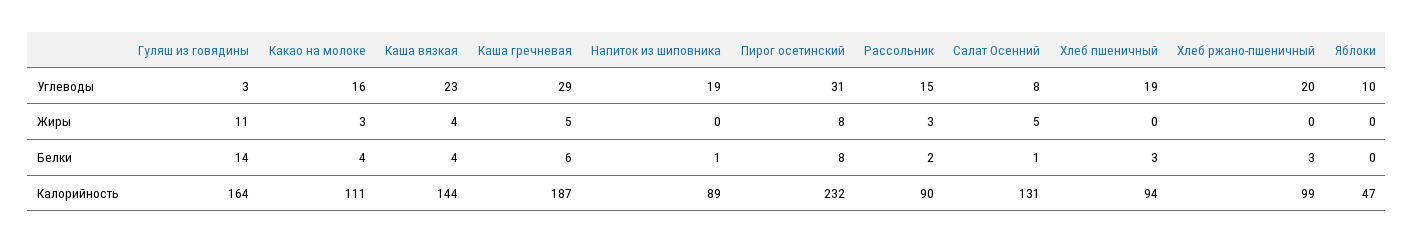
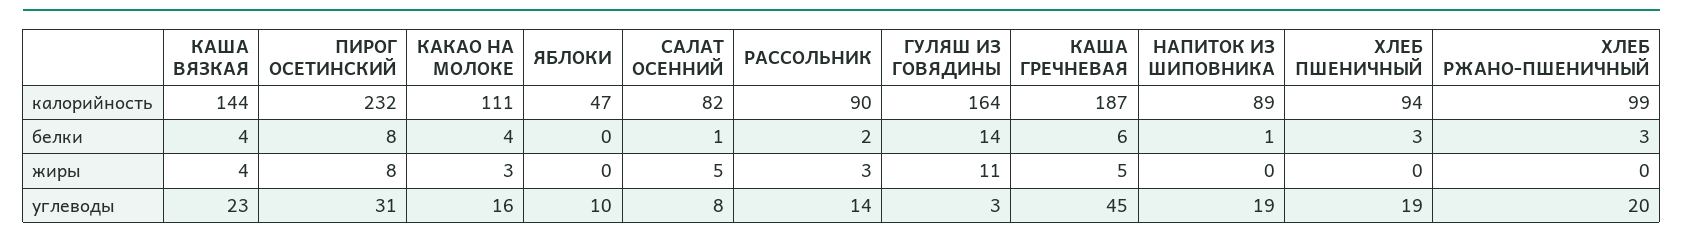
Каша гречневая, Углеводы: 29 -> 45
Рассольник, Углеводы: 15 -> 14
Салат Осенний, Калорийность: 131 -> 82

